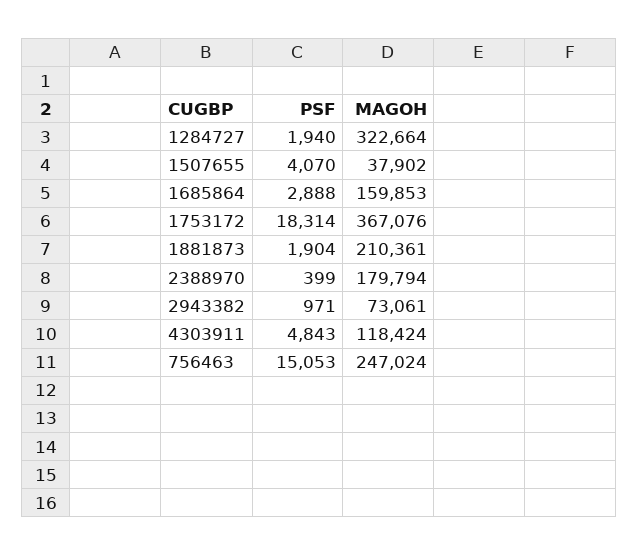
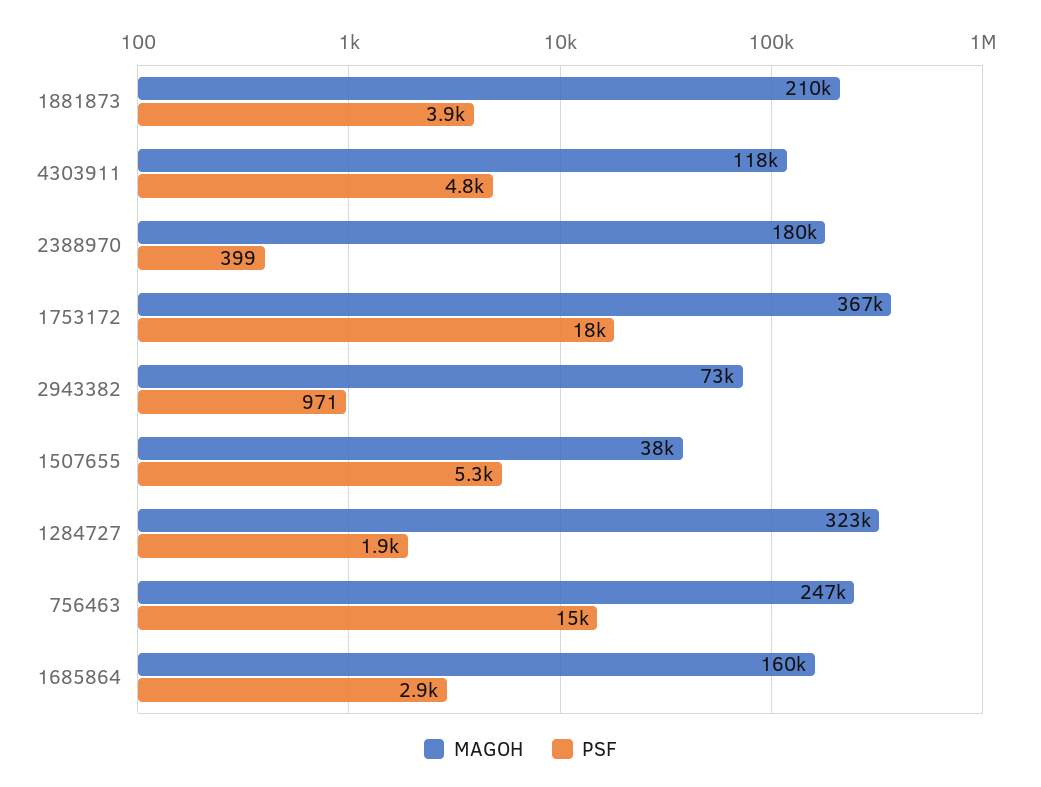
PSF, 1507655: 4070 -> 5300
PSF, 1881873: 1904 -> 3900

